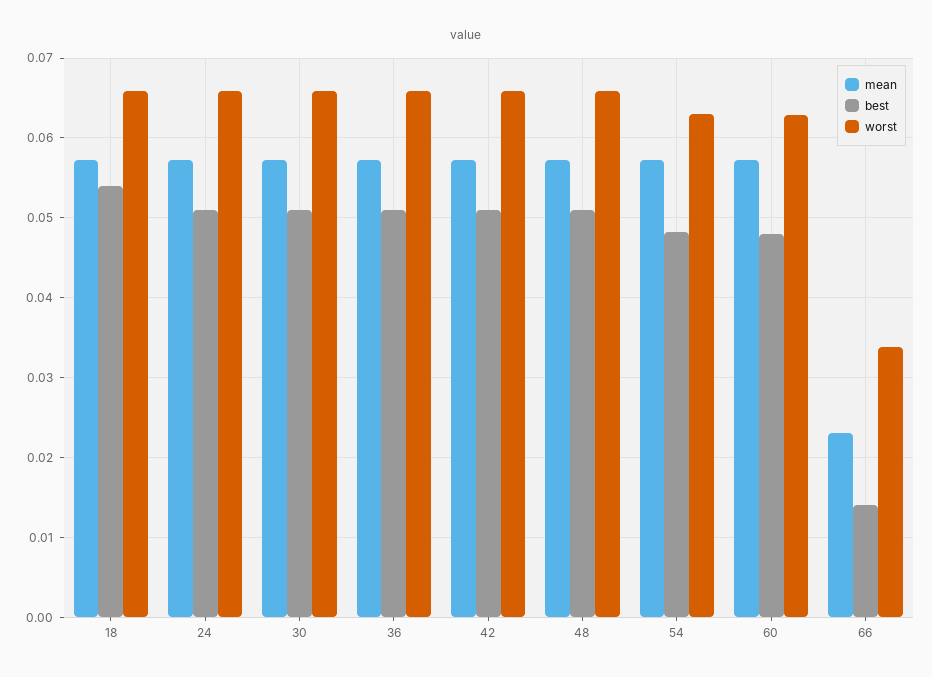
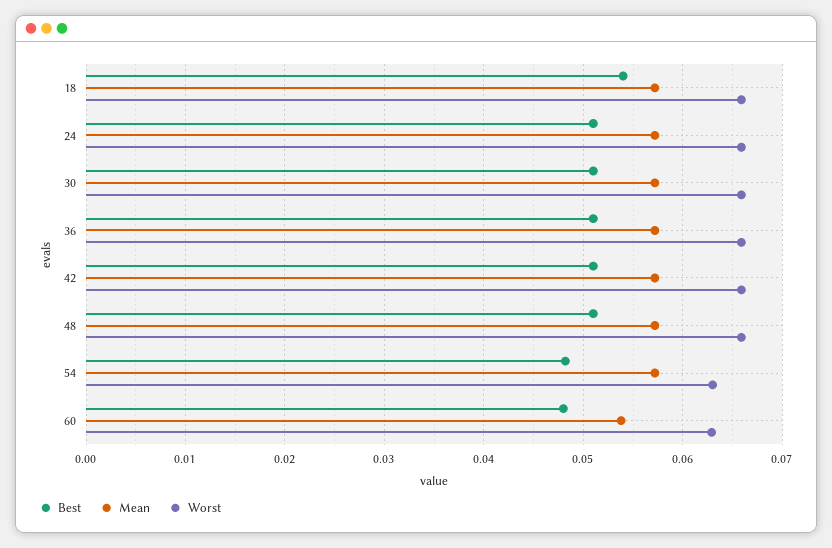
mean, 60: 0.057 -> 0.054
mean, 66: 0.023 -> none
best, 66: 0.014 -> none
worst, 66: 0.034 -> none

